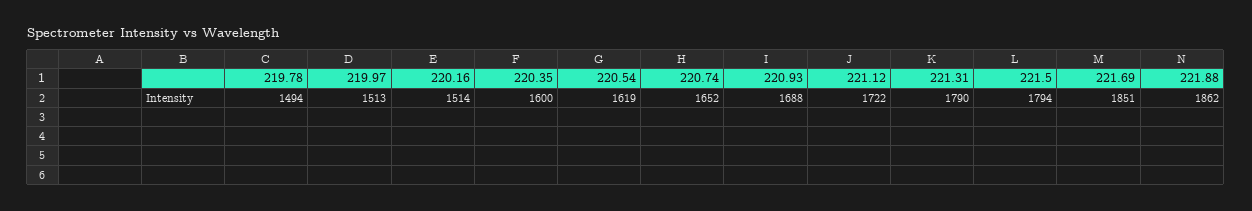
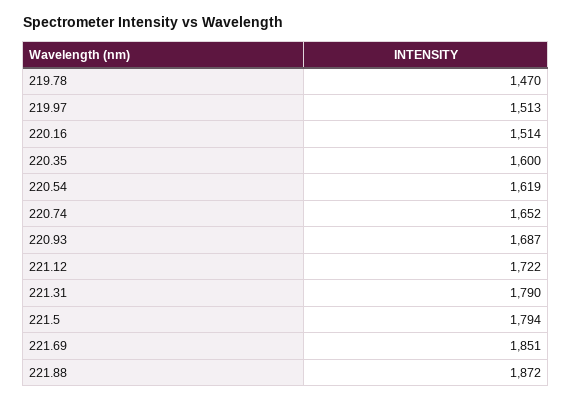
219.78: 1494 -> 1470
220.93: 1688 -> 1687
221.88: 1862 -> 1872

